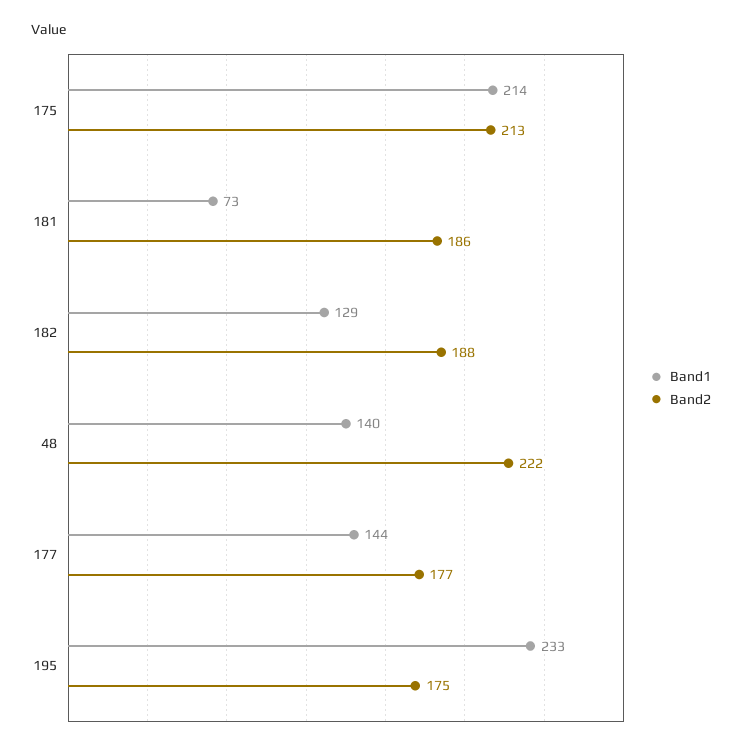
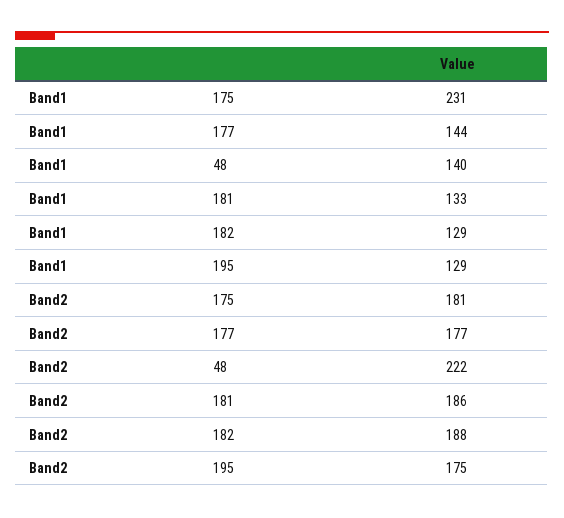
Band1, 175: 214 -> 231
Band2, 175: 213 -> 181
Band1, 181: 73 -> 133
Band1, 195: 233 -> 129

